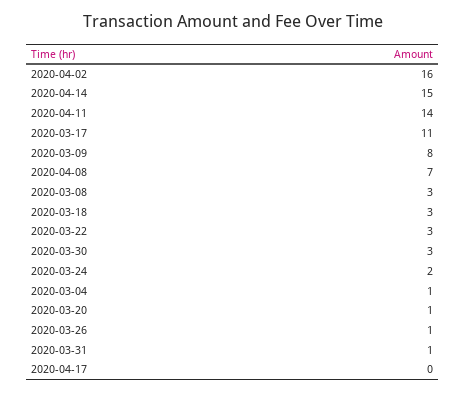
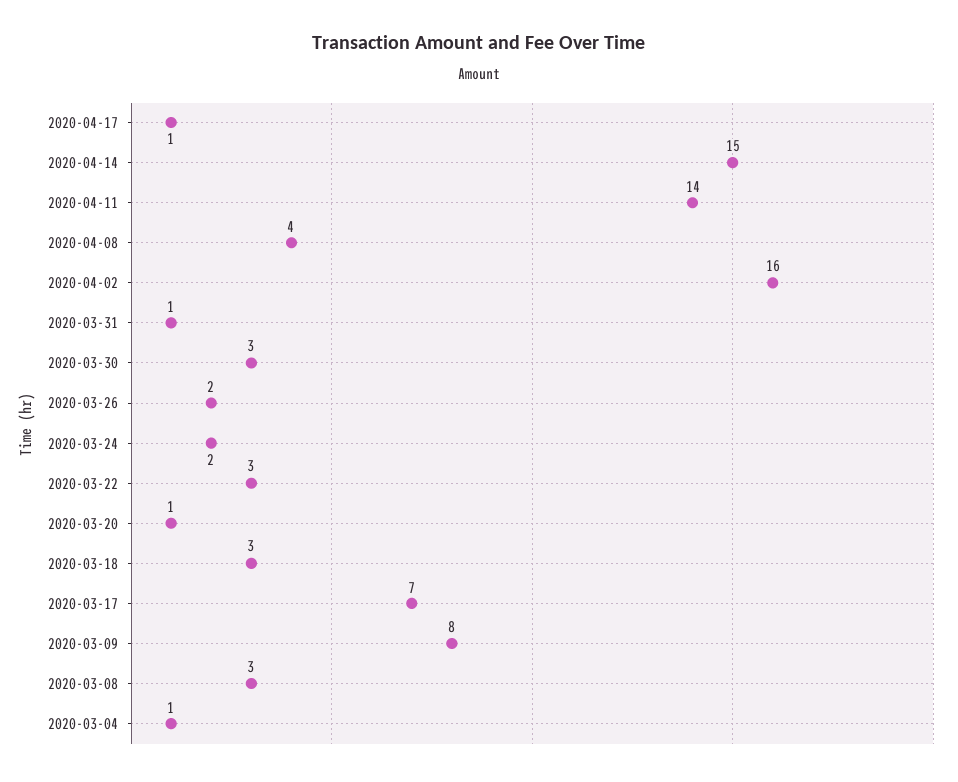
2020-03-17: 11 -> 7
2020-04-08: 7 -> 4
2020-03-26: 1 -> 2
2020-04-17: 0 -> 1

